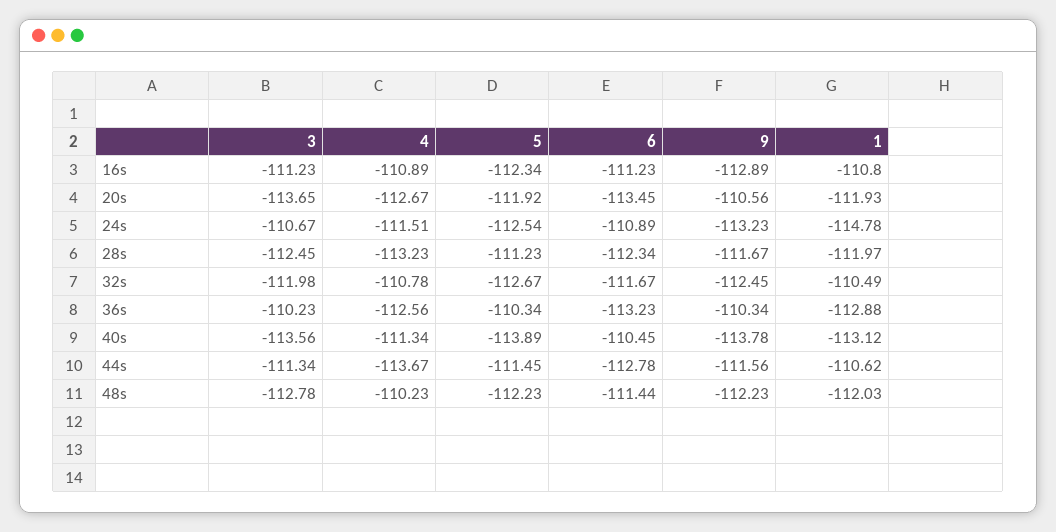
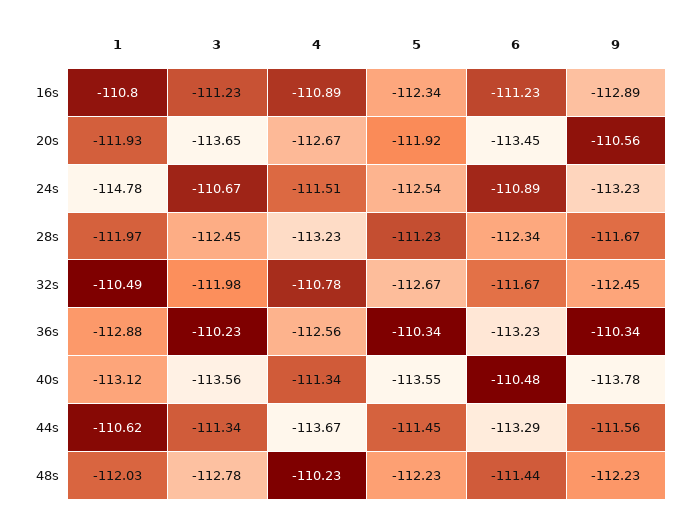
5, 40s: -113.89 -> -113.55
6, 40s: -110.45 -> -110.48
6, 44s: -112.78 -> -113.29

